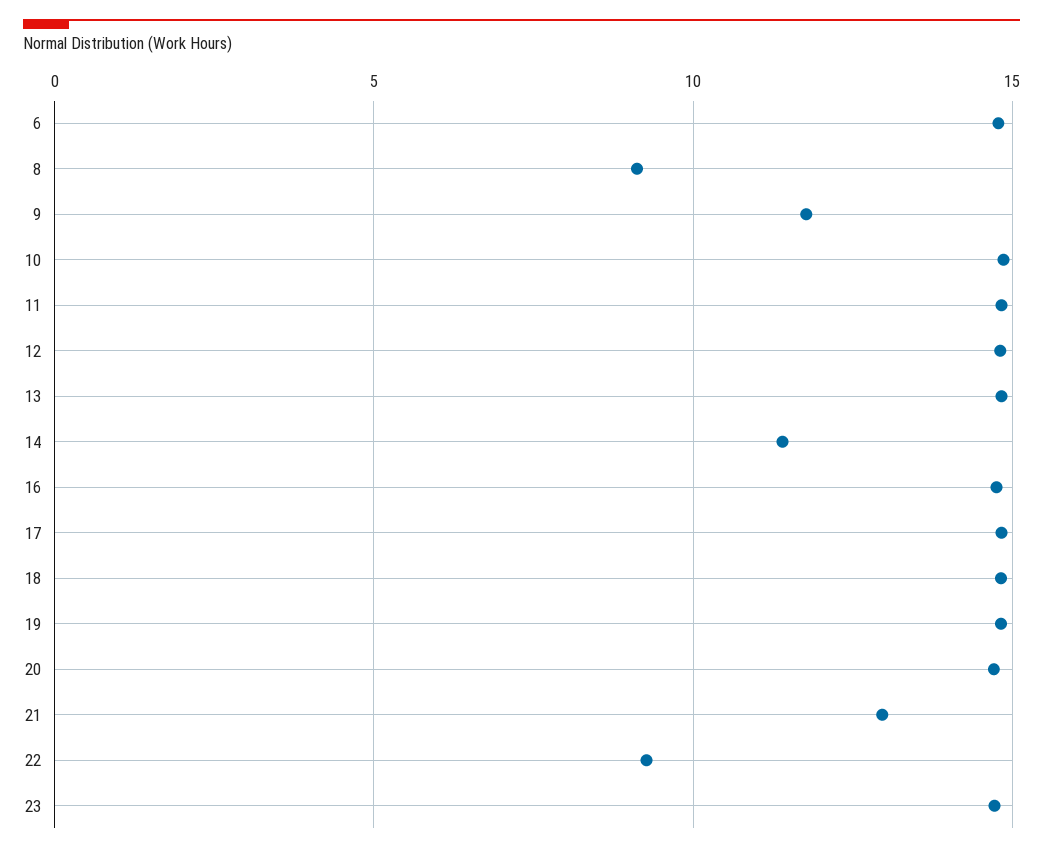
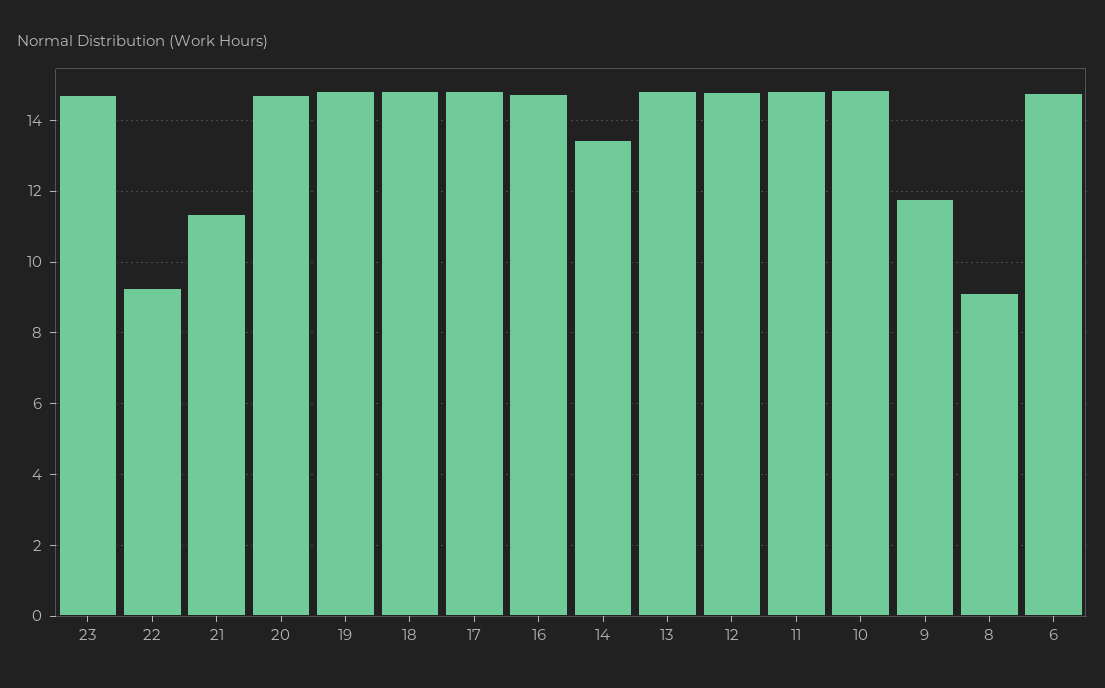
14: 11.5 -> 13.4
21: 13 -> 11.4

